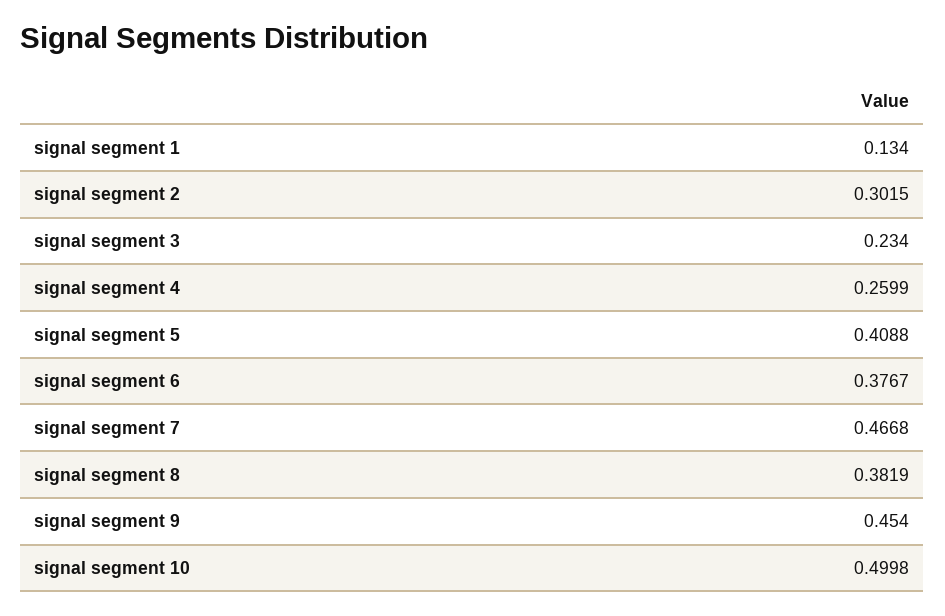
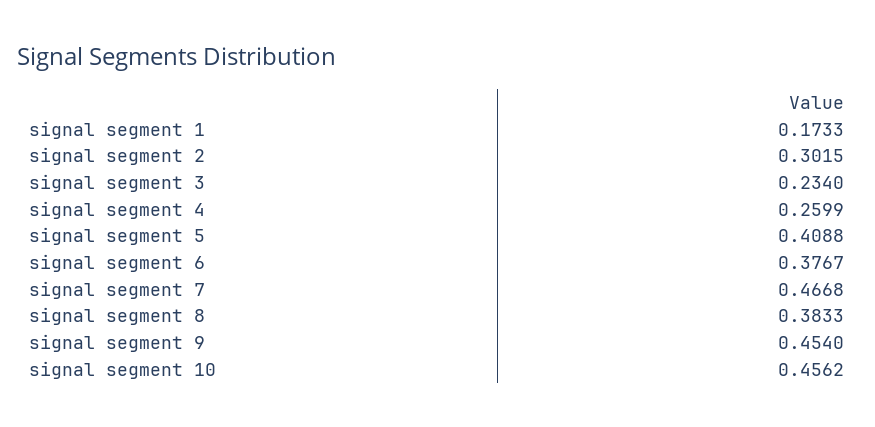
signal segment 1: 0.134 -> 0.1733
signal segment 8: 0.3819 -> 0.3833
signal segment 10: 0.4998 -> 0.4562

